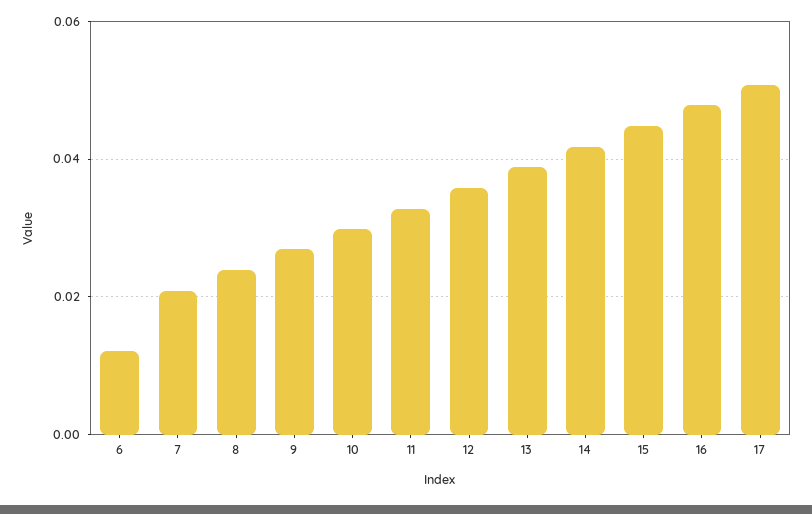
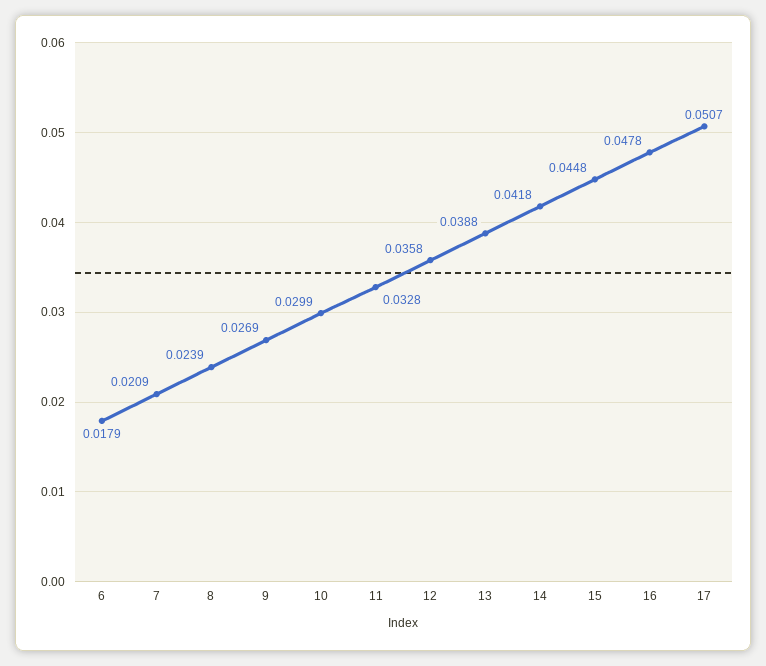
6: 0.012 -> 0.0179

